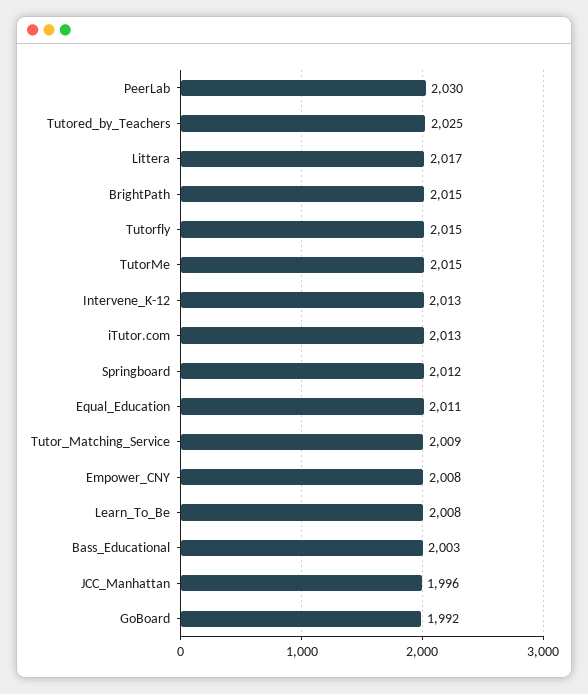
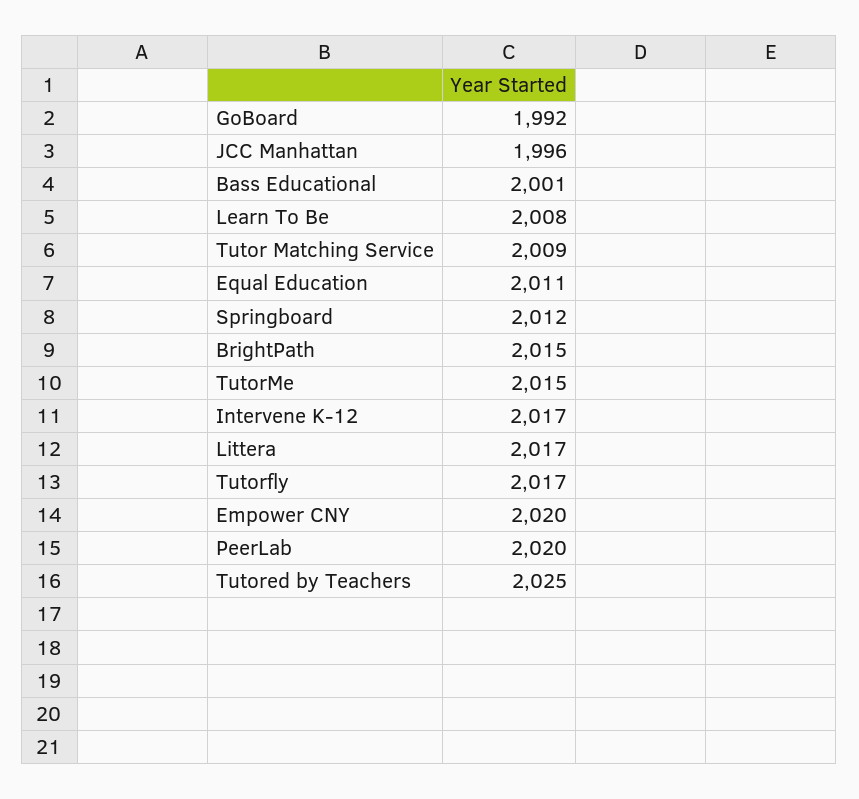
PeerLab: 2030 -> 2020
Tutorfly: 2015 -> 2017
Intervene_K-12: 2013 -> 2017
iTutor.com: 2013 -> none
Empower_CNY: 2008 -> 2020
Bass_Educational: 2003 -> 2001

